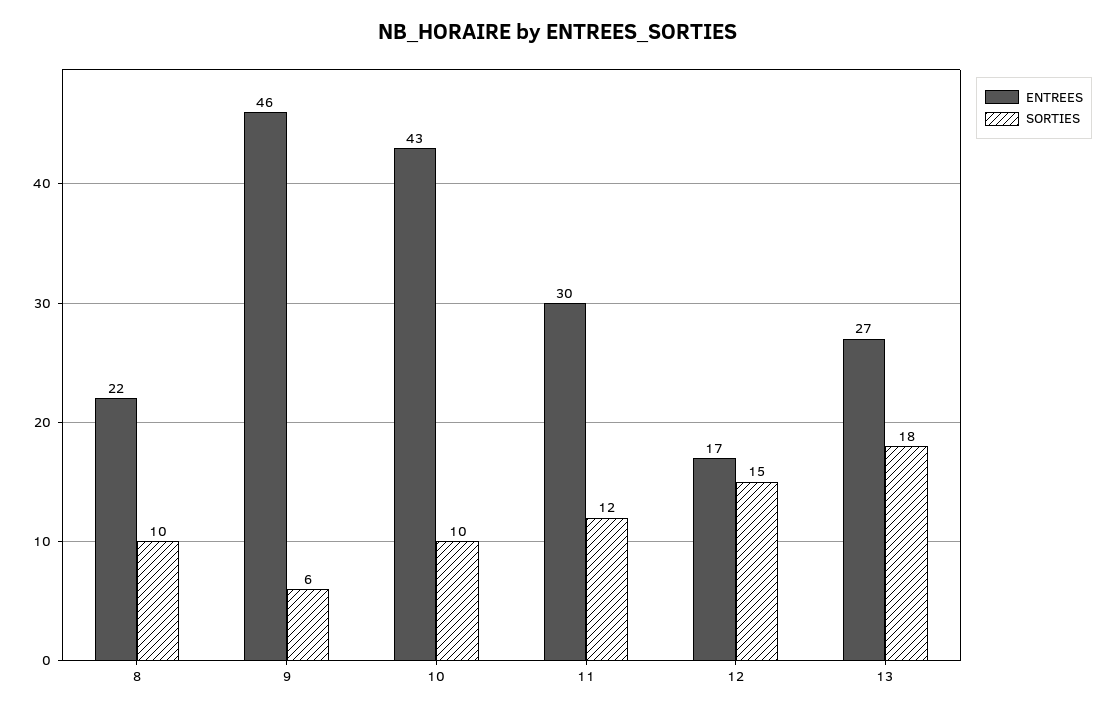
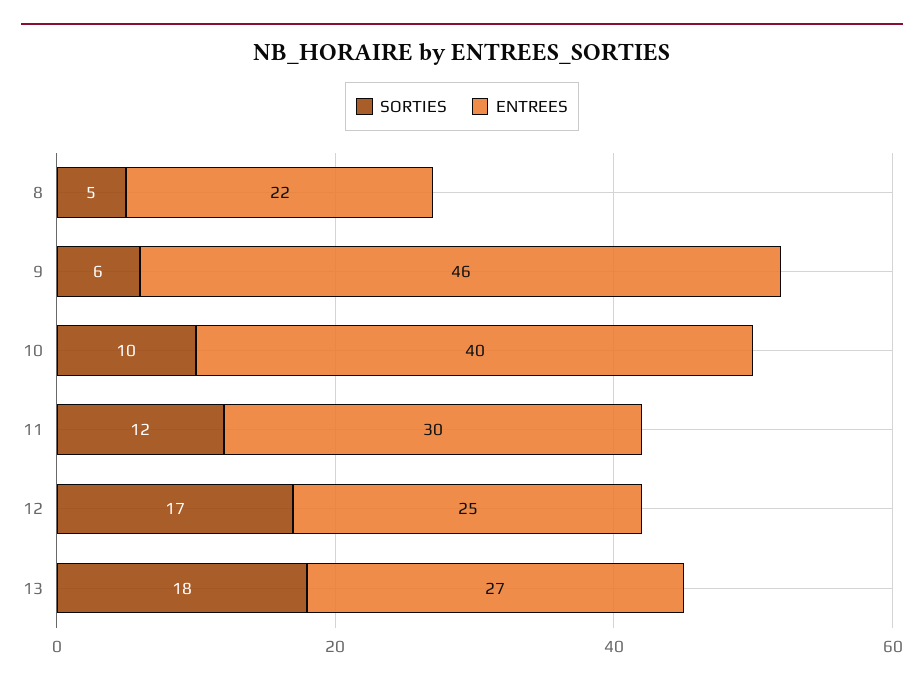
SORTIES, 8: 10 -> 5
ENTREES, 10: 43 -> 40
ENTREES, 12: 17 -> 25
SORTIES, 12: 15 -> 17

